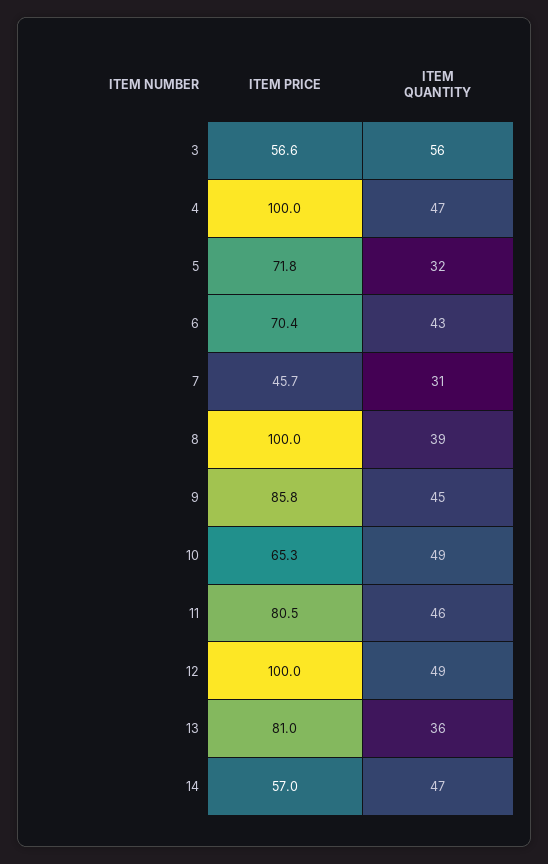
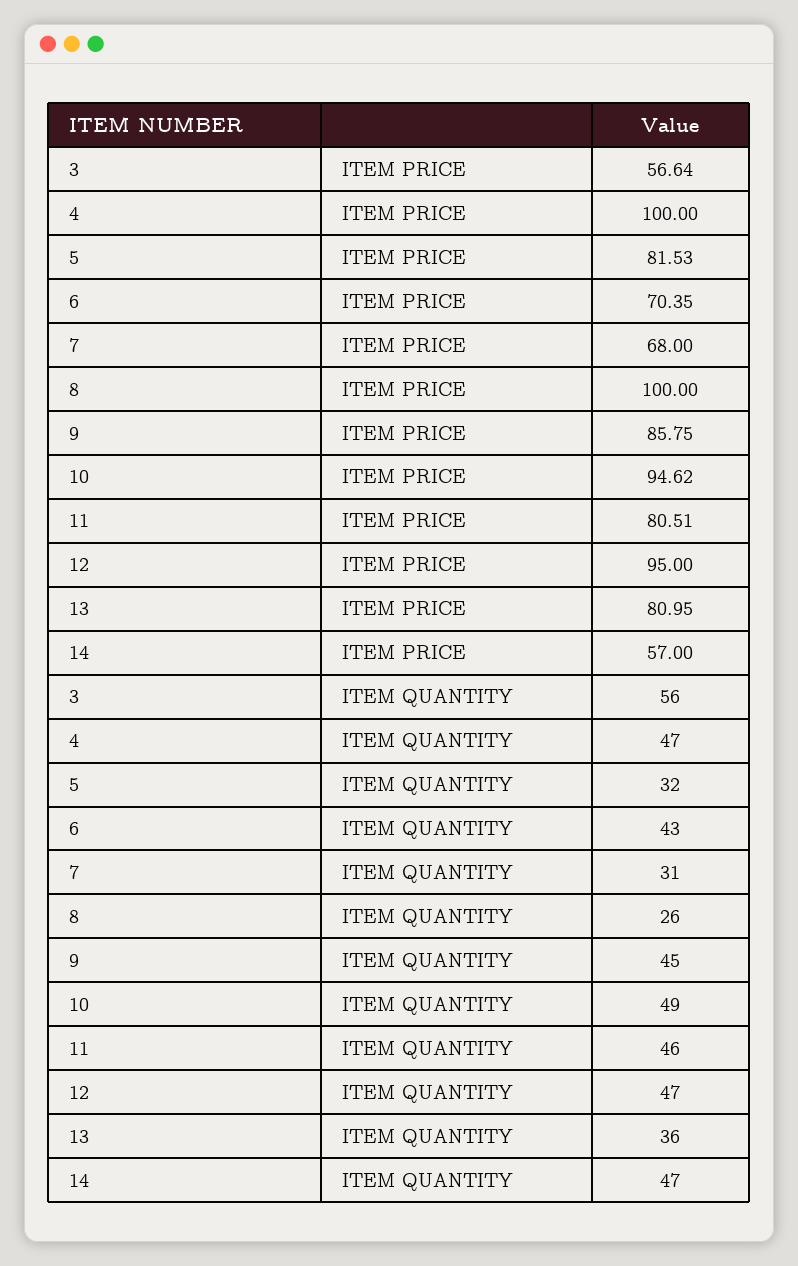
ITEM PRICE, 5: 71.8 -> 81.53
ITEM PRICE, 7: 45.7 -> 68
ITEM QUANTITY, 8: 39 -> 26
ITEM PRICE, 10: 65.3 -> 94.62
ITEM PRICE, 12: 100 -> 95
ITEM QUANTITY, 12: 49 -> 47

